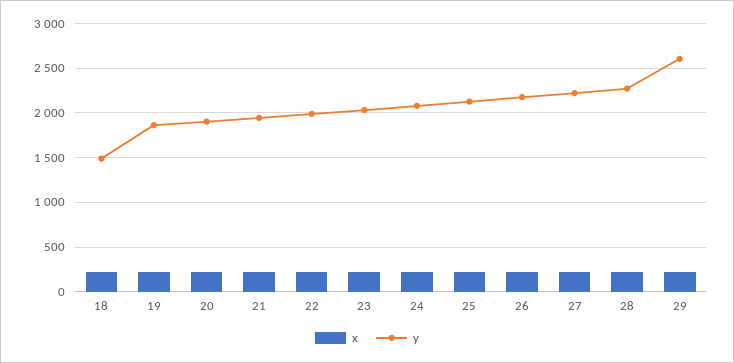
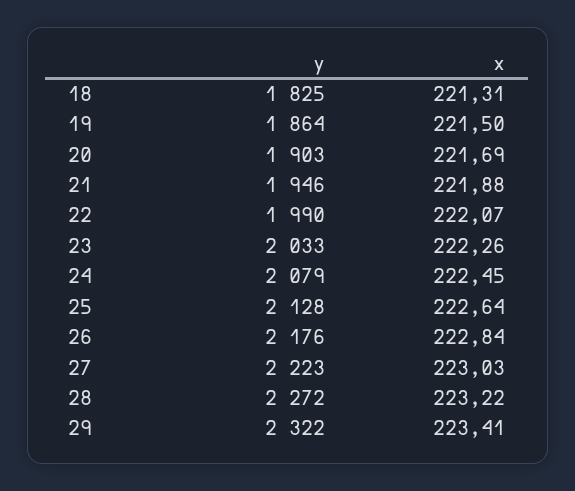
y, 18: 1500 -> 1825
y, 29: 2600 -> 2322

